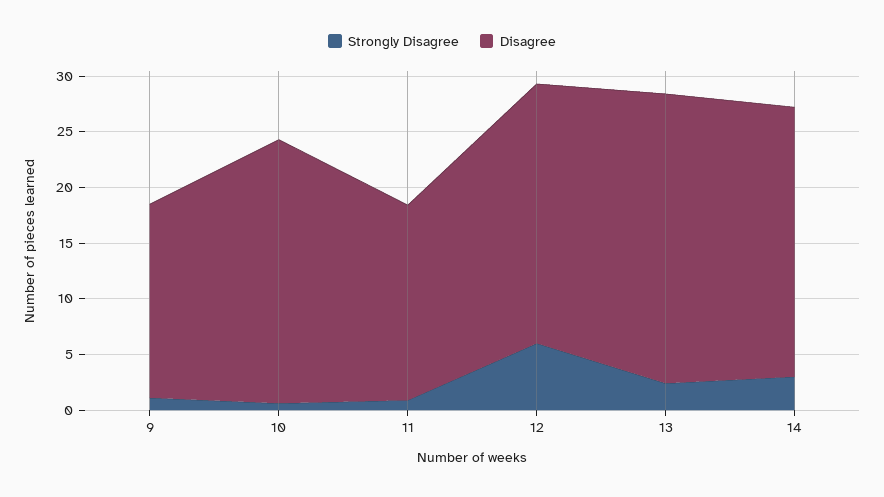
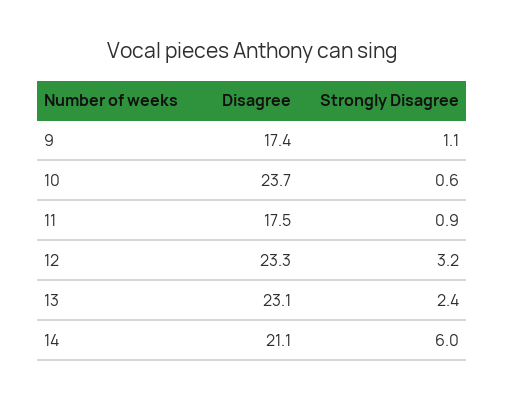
Strongly Disagree, 12: 6 -> 3.2
Disagree, 13: 26 -> 23.1
Strongly Disagree, 14: 3 -> 6
Disagree, 14: 24 -> 21.1

